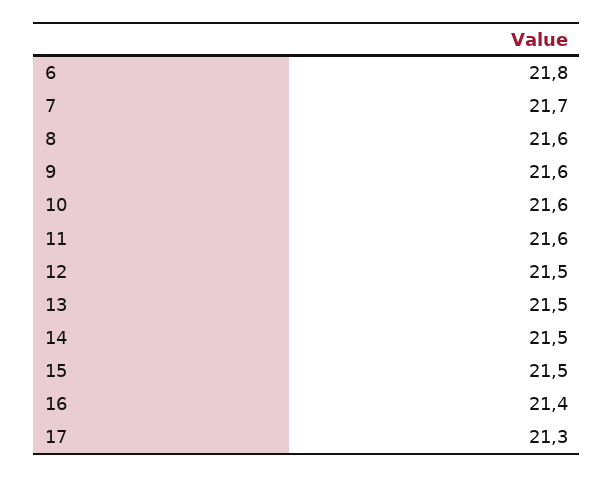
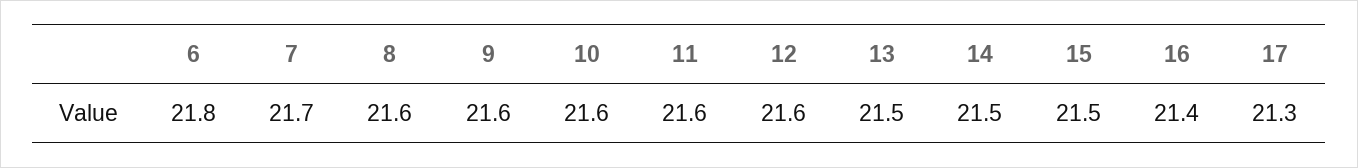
12: 21.5 -> 21.6

